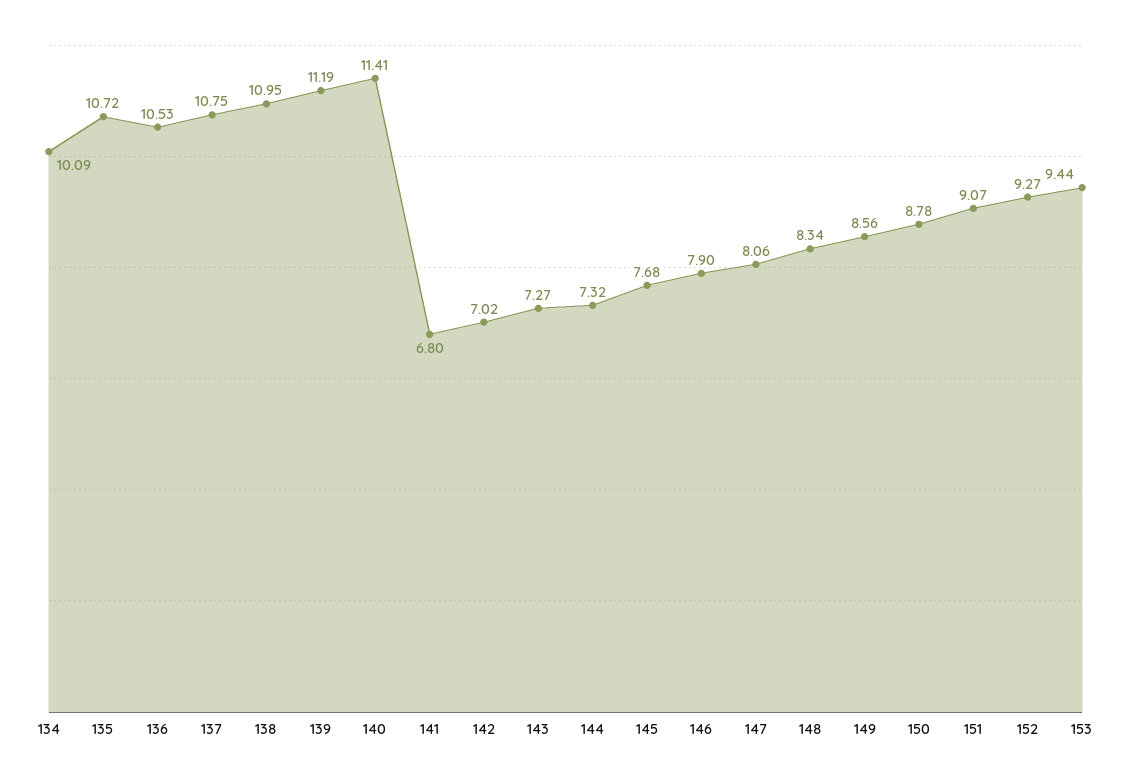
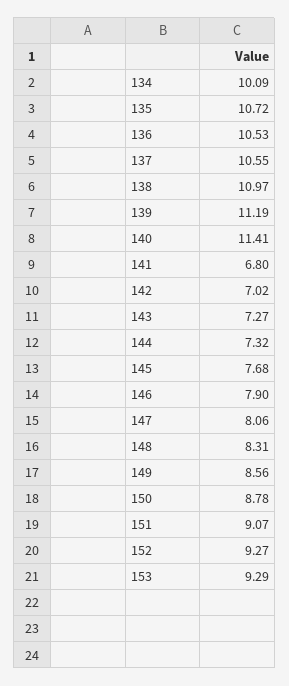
137: 10.75 -> 10.55
138: 10.95 -> 10.97
148: 8.34 -> 8.31
153: 9.44 -> 9.29

